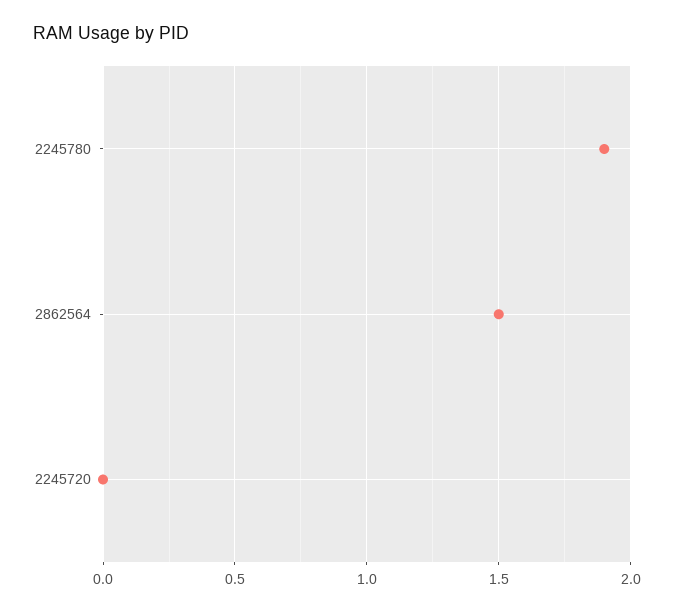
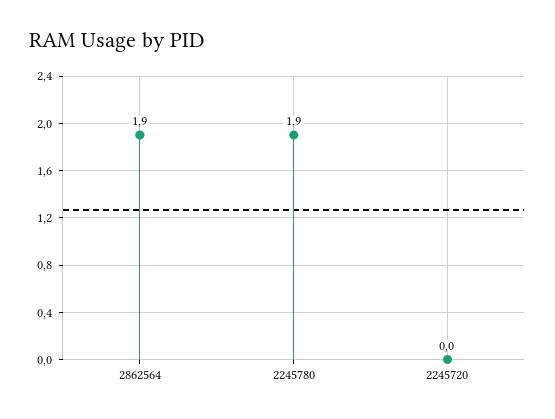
2862564: 1.5 -> 1.9

